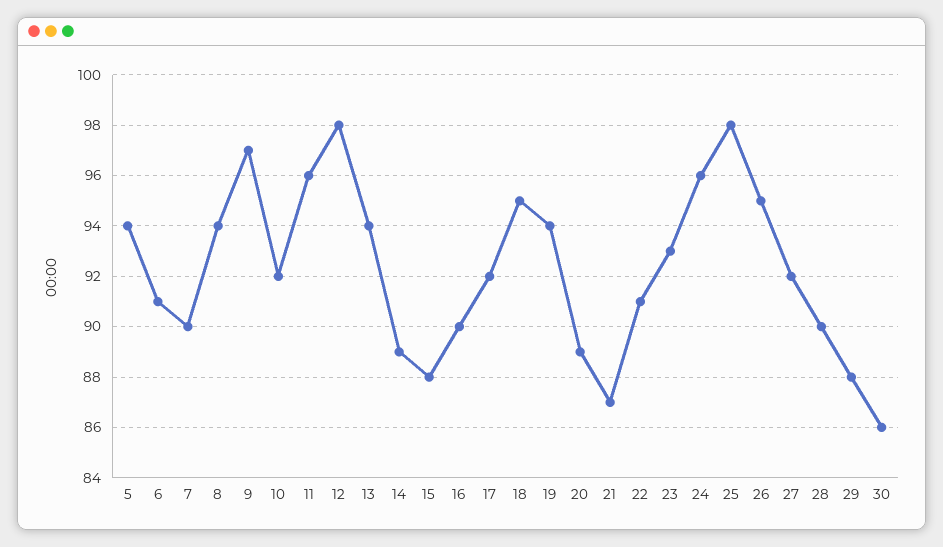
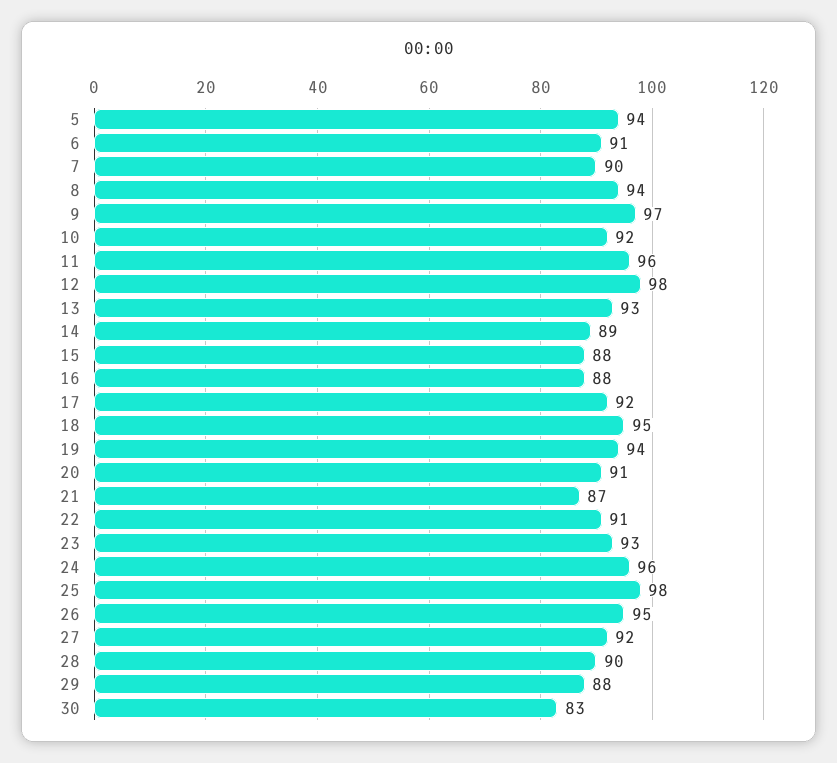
13: 94 -> 93
16: 90 -> 88
20: 89 -> 91
30: 86 -> 83

